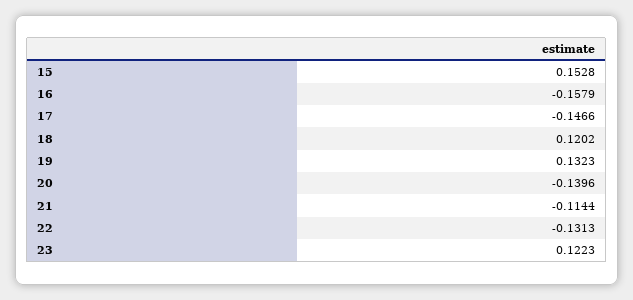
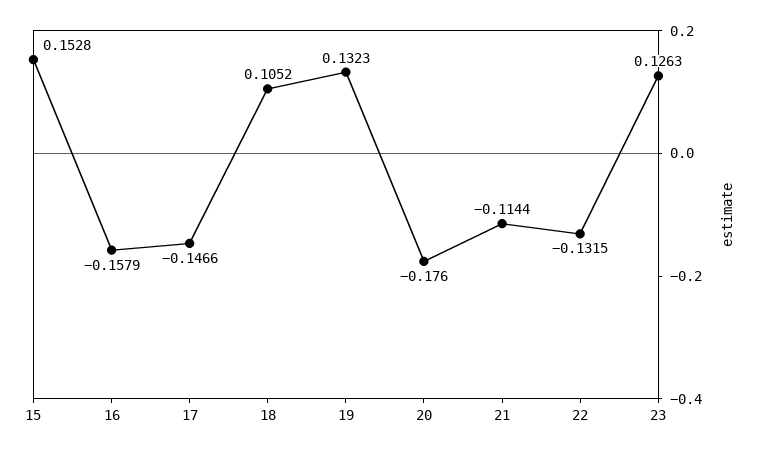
18: 0.1202 -> 0.1052
20: -0.1396 -> -0.176
22: -0.1313 -> -0.1315
23: 0.1223 -> 0.1263

